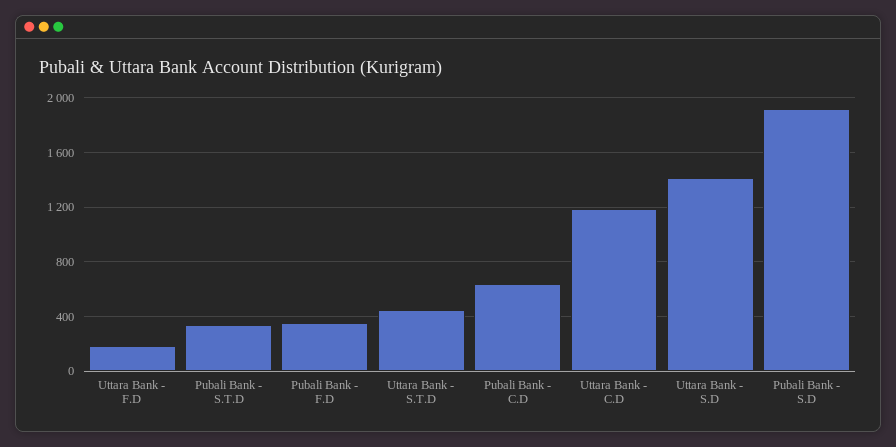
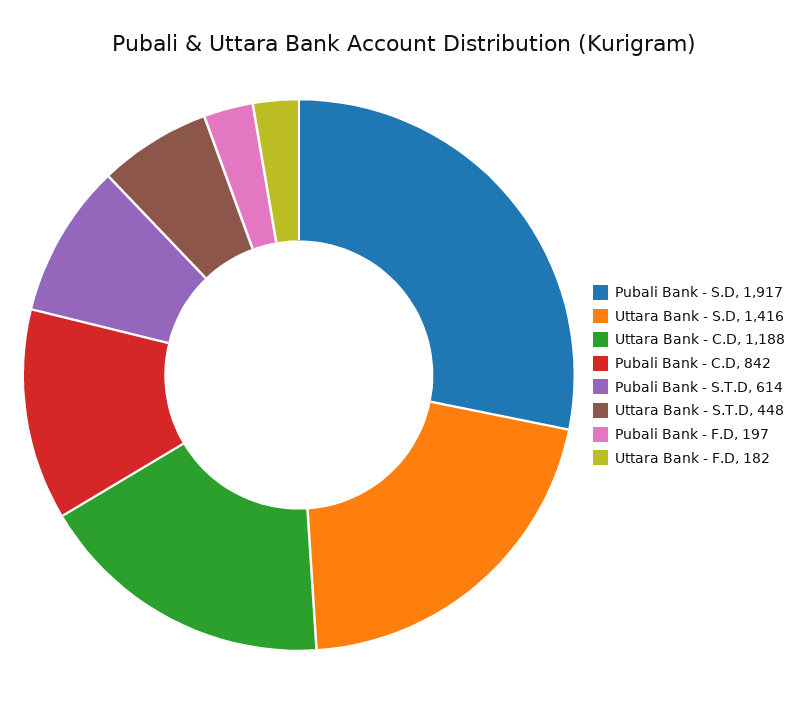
Pubali Bank - S.T.D: 350 -> 614
Pubali Bank - F.D: 350 -> 197
Pubali Bank - C.D: 650 -> 842

